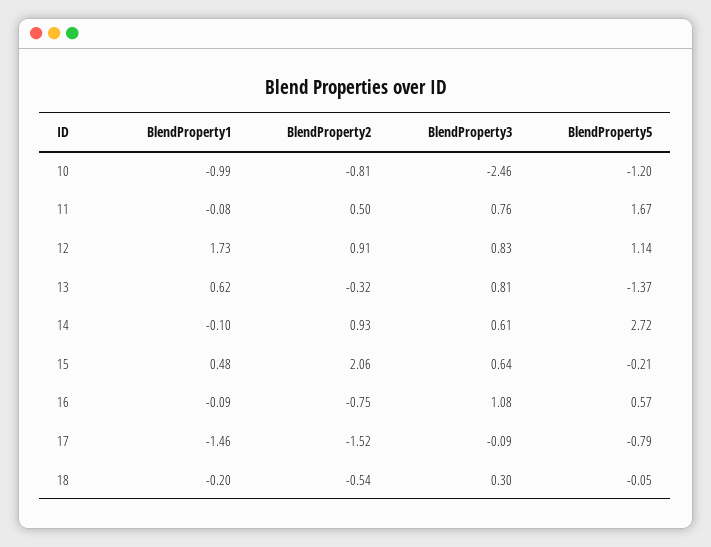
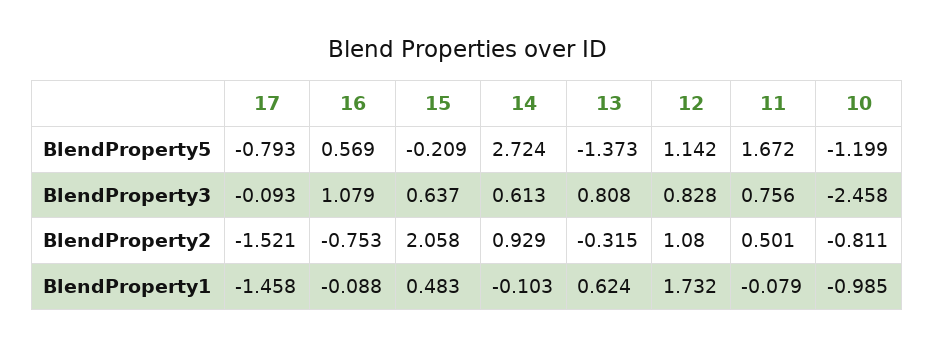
BlendProperty2, 12: 0.91 -> 1.08
BlendProperty1, 18: -0.2 -> none
BlendProperty2, 18: -0.54 -> none
BlendProperty3, 18: 0.3 -> none
BlendProperty5, 18: -0.05 -> none

